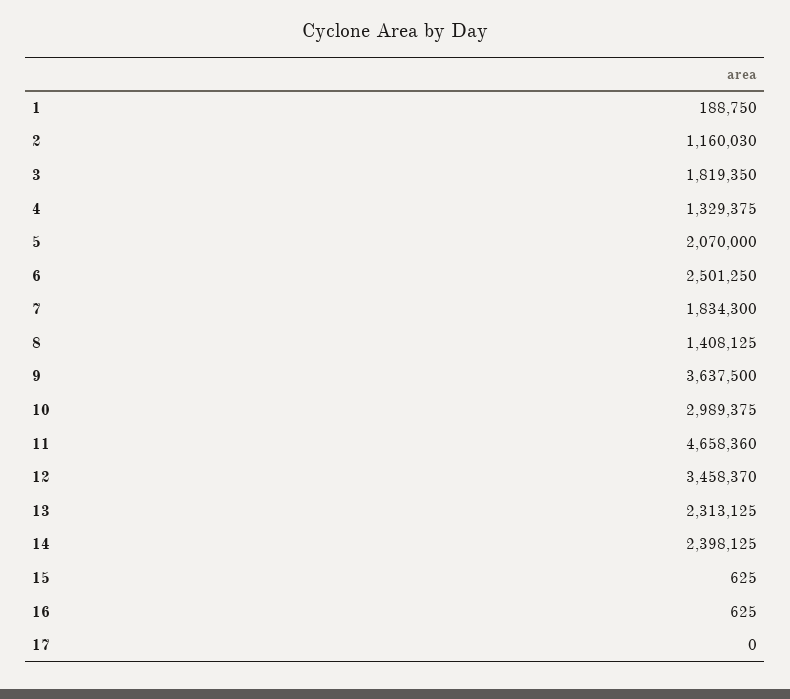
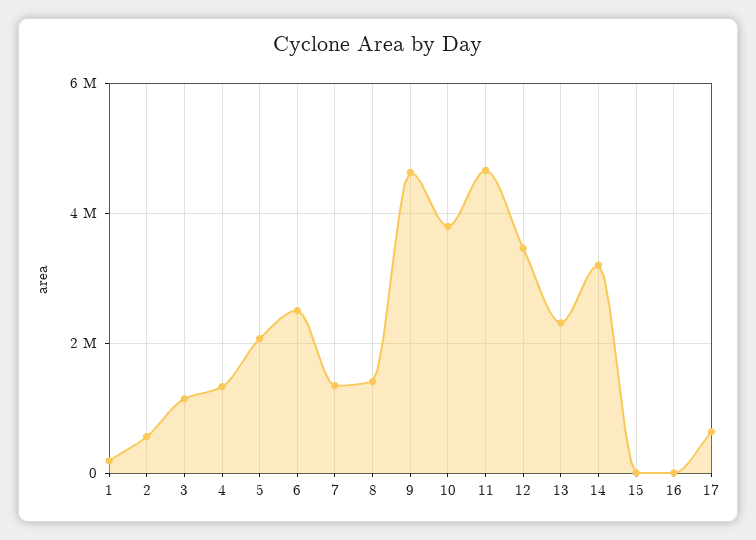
2: 1160030 -> 600000
3: 1819350 -> 1200000
7: 1834300 -> 1400000
9: 3637500 -> 4600000
10: 2989375 -> 3800000
14: 2398125 -> 3200000
17: 0 -> 600000

